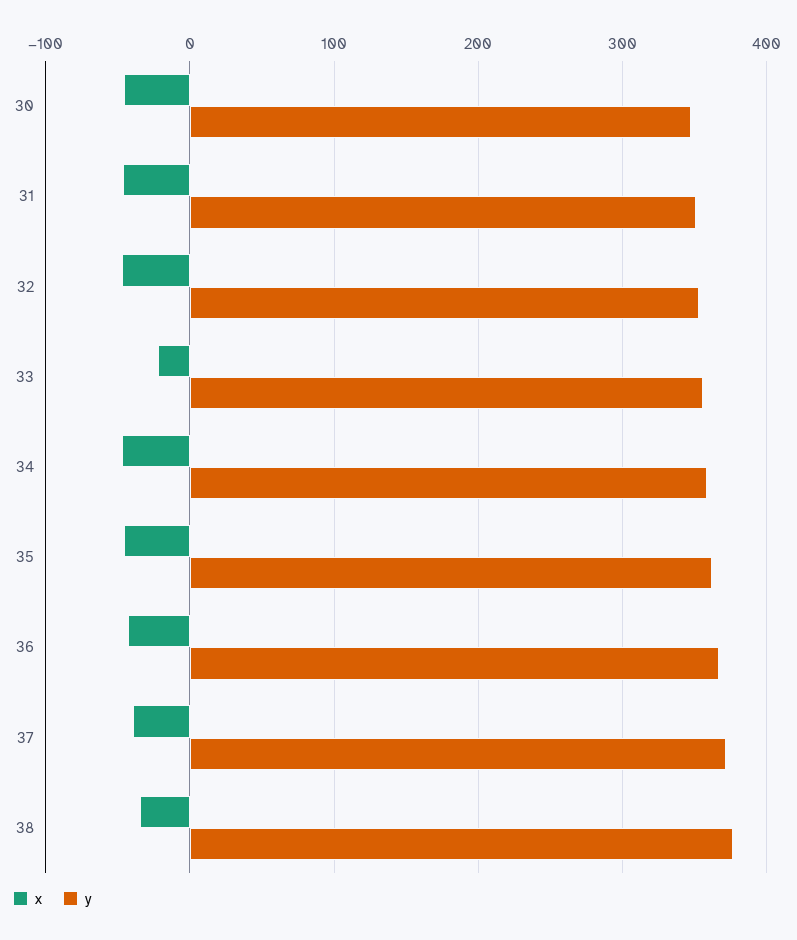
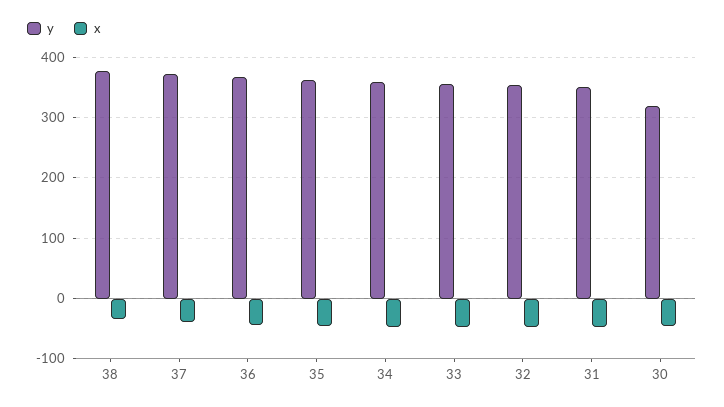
y, 30: 350 -> 320
x, 33: -20 -> -50

